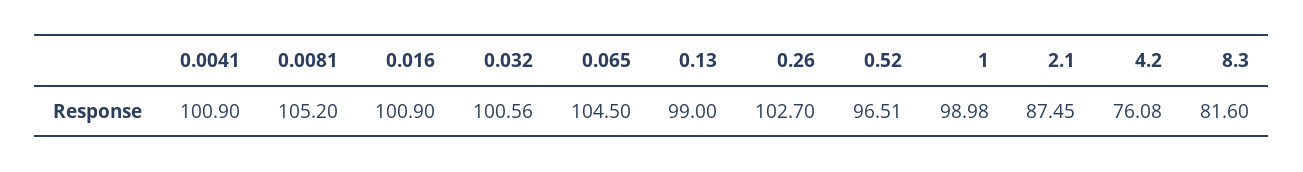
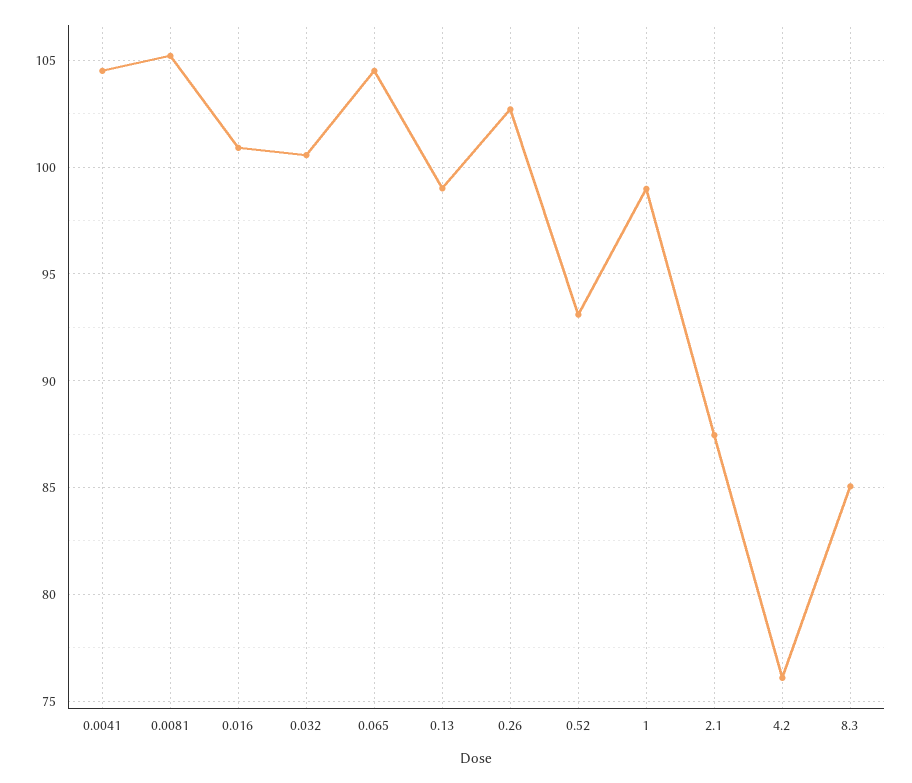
0.0041: 100.9 -> 104.5
0.52: 96.51 -> 93
8.3: 81.6 -> 85

